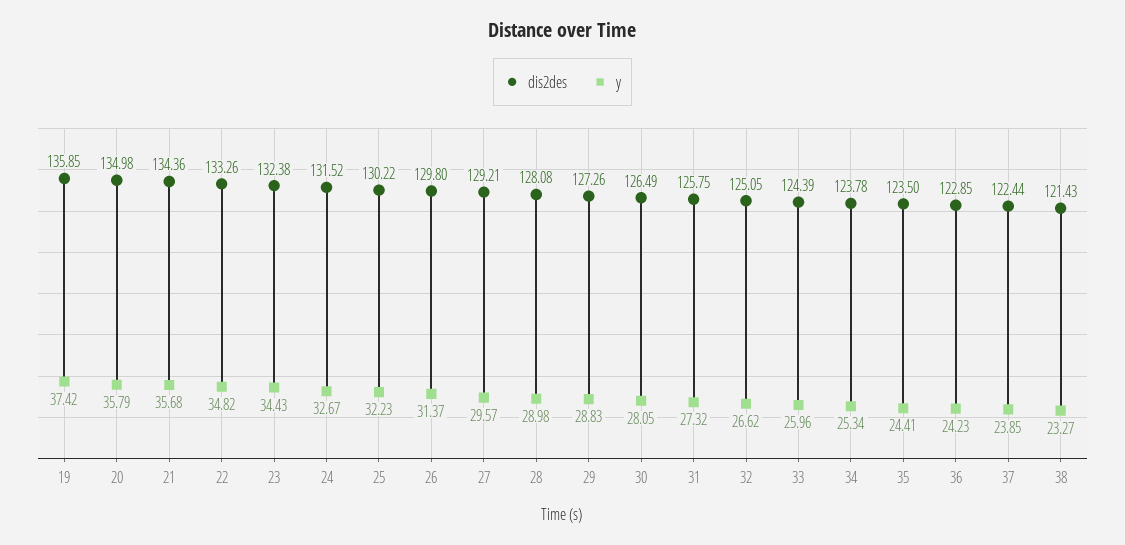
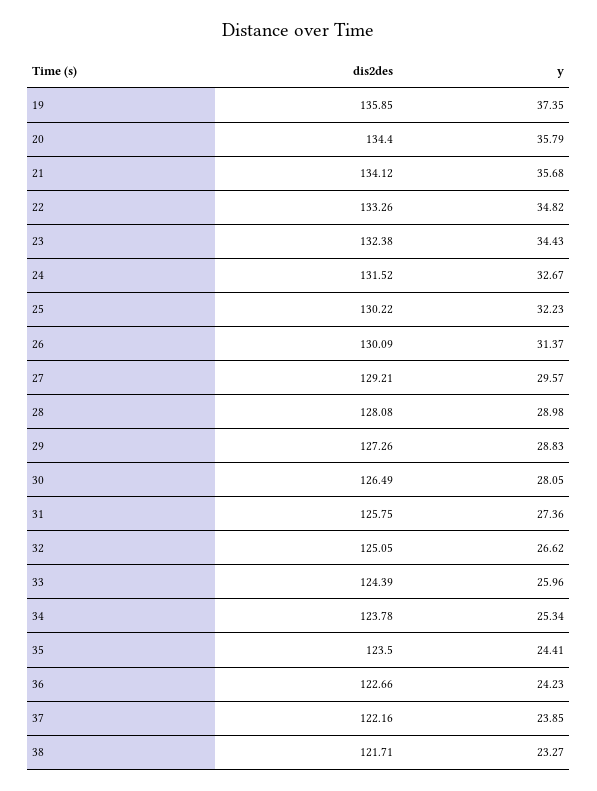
y, 19: 37.42 -> 37.35
dis2des, 20: 134.98 -> 134.4
dis2des, 21: 134.36 -> 134.12
dis2des, 26: 129.8 -> 130.09
y, 31: 27.32 -> 27.36
dis2des, 36: 122.85 -> 122.66
dis2des, 37: 122.44 -> 122.16
dis2des, 38: 121.43 -> 121.71

